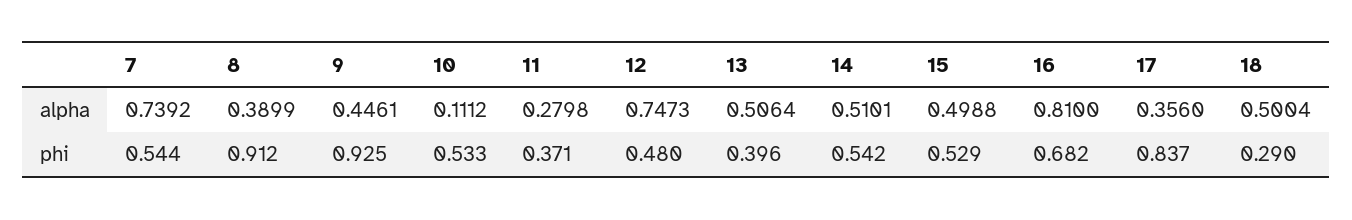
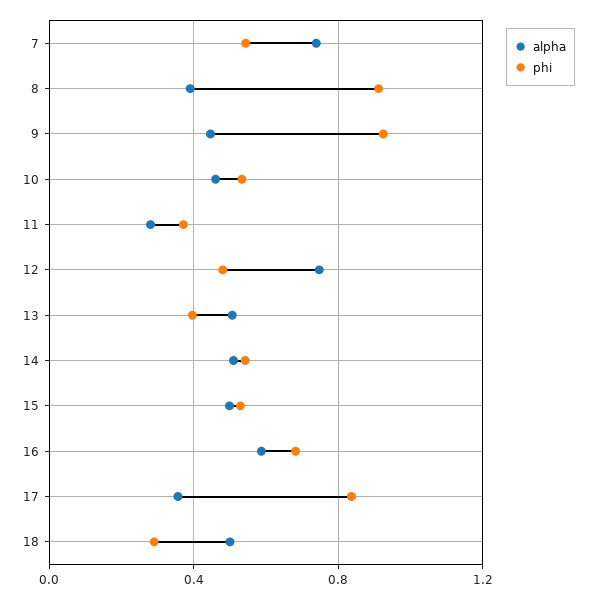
alpha, 10: 0.1112 -> 0.45
alpha, 16: 0.81 -> 0.6

